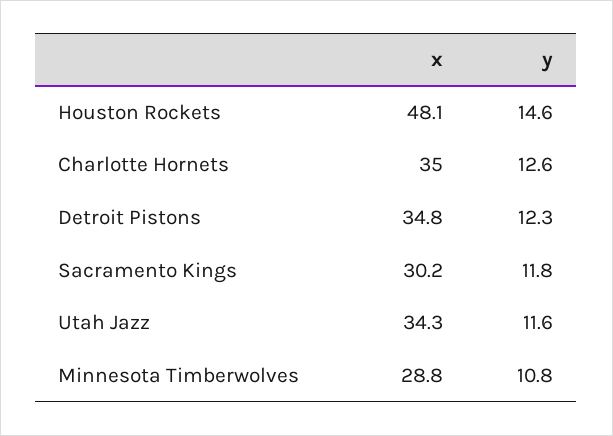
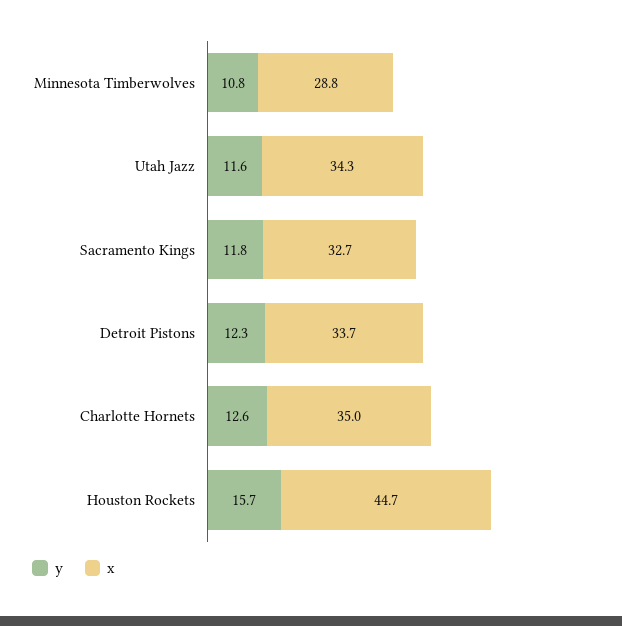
x, Houston Rockets: 48.1 -> 44.7
y, Houston Rockets: 14.6 -> 15.7
x, Detroit Pistons: 34.8 -> 33.7
x, Sacramento Kings: 30.2 -> 32.7

